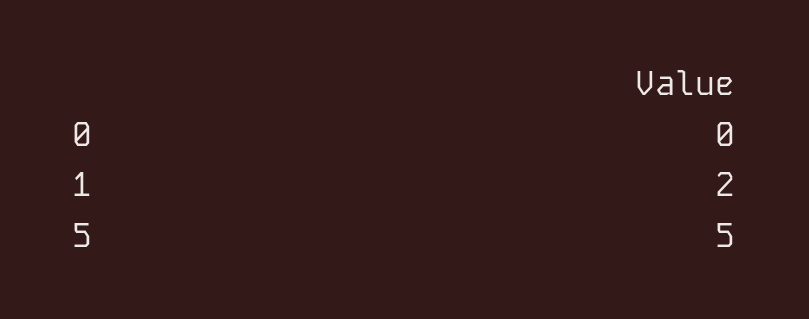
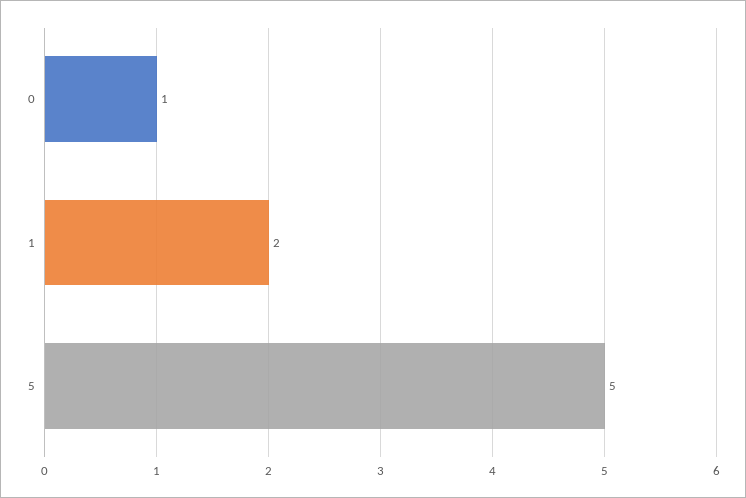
0: 0 -> 1

